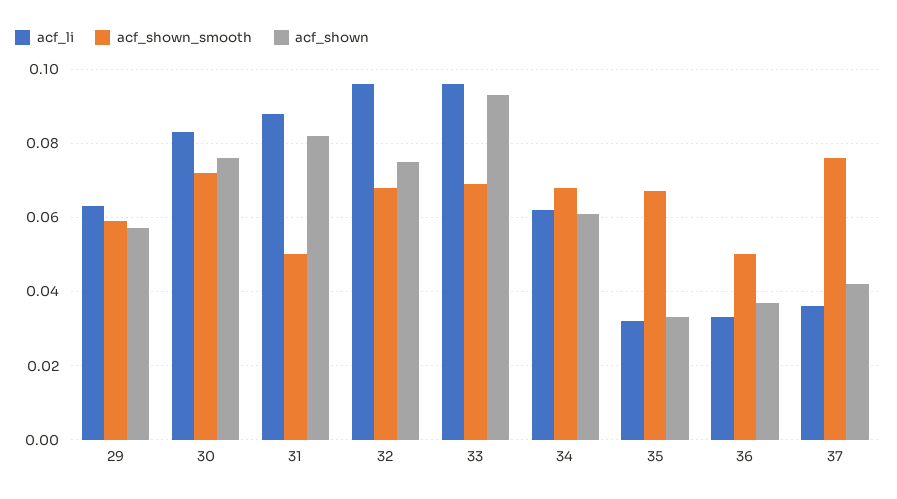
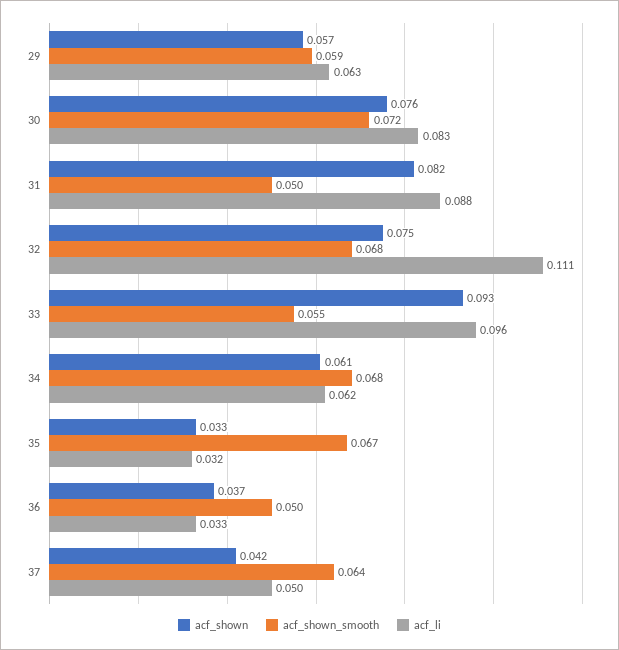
acf_li, 32: 0.095 -> 0.111
acf_shown_smooth, 33: 0.07 -> 0.055
acf_li, 37: 0.035 -> 0.05
acf_shown_smooth, 37: 0.075 -> 0.064

